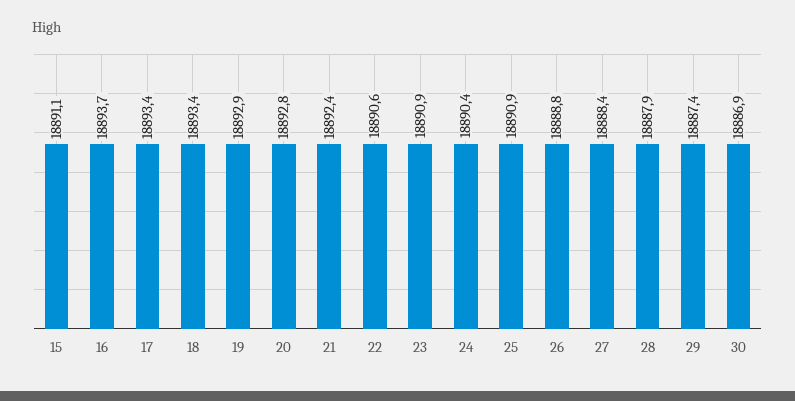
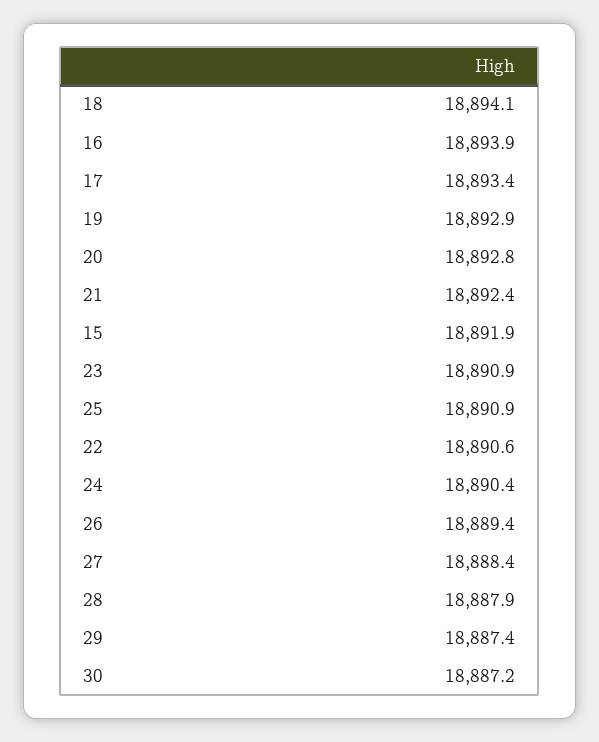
15: 18891.1 -> 18891.9
16: 18893.7 -> 18893.9
18: 18893.4 -> 18894.1
26: 18888.8 -> 18889.4
30: 18886.9 -> 18887.2

